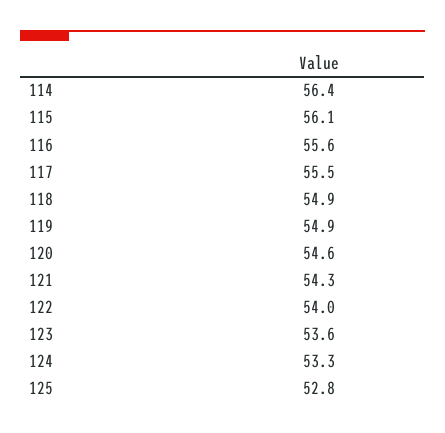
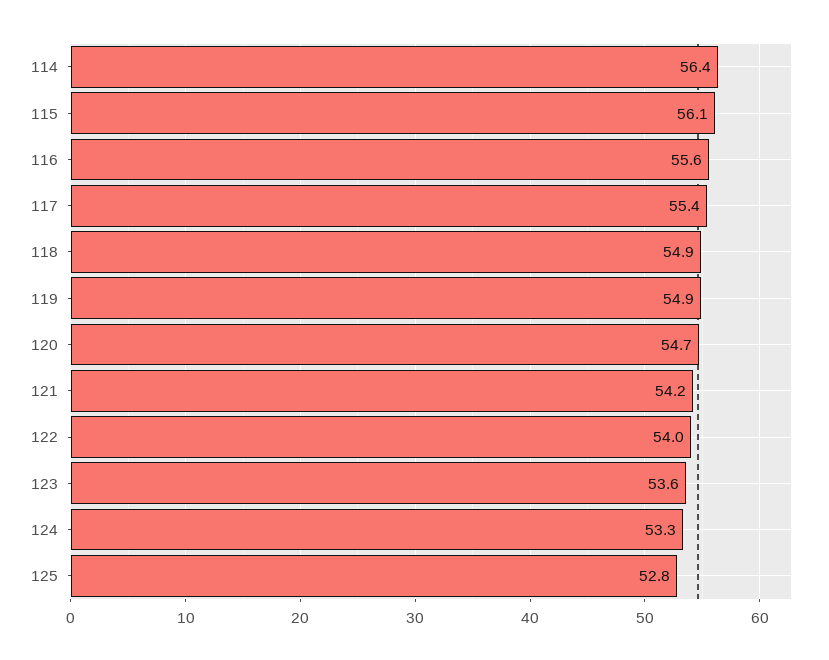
117: 55.5 -> 55.4
120: 54.6 -> 54.7
121: 54.3 -> 54.2

